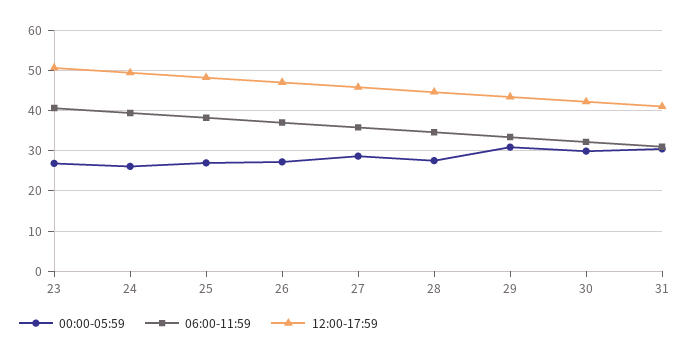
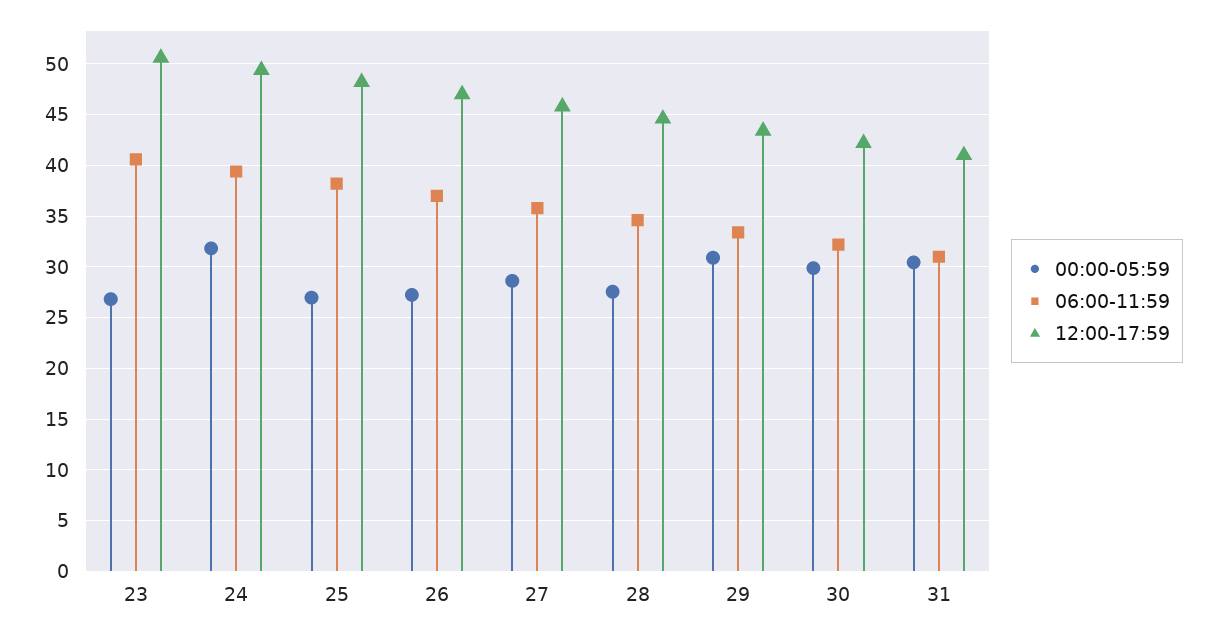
00:00-05:59, 24: 26 -> 32

